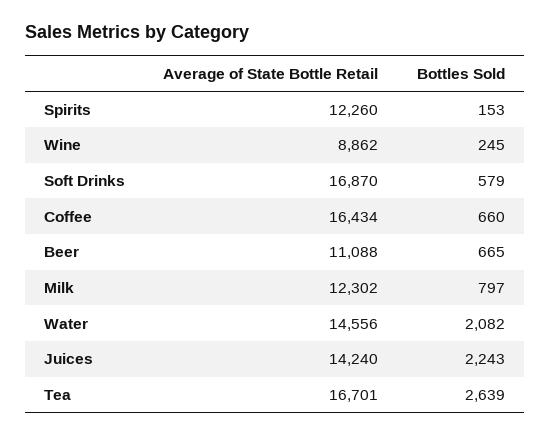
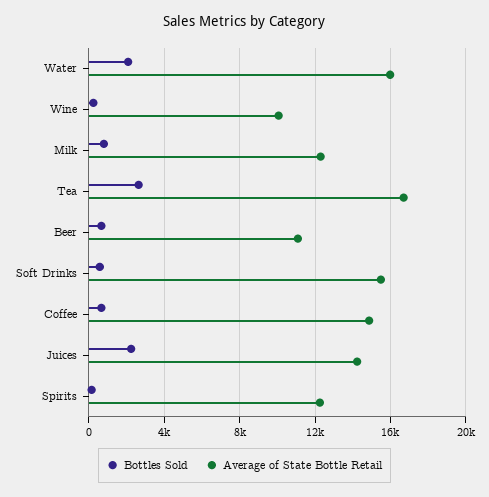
Average of State Bottle Retail, Wine: 8862 -> 10000
Average of State Bottle Retail, Soft Drinks: 16870 -> 15500
Average of State Bottle Retail, Coffee: 16434 -> 15000
Average of State Bottle Retail, Water: 14556 -> 16000

